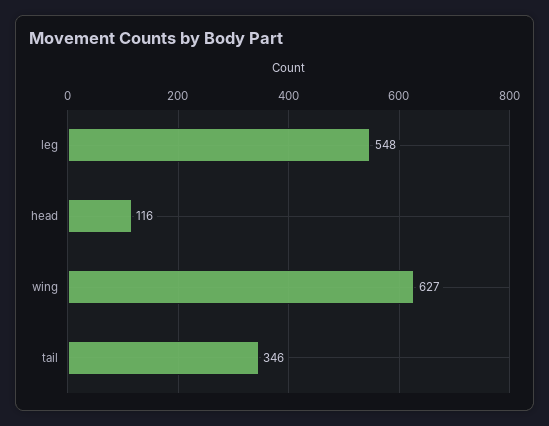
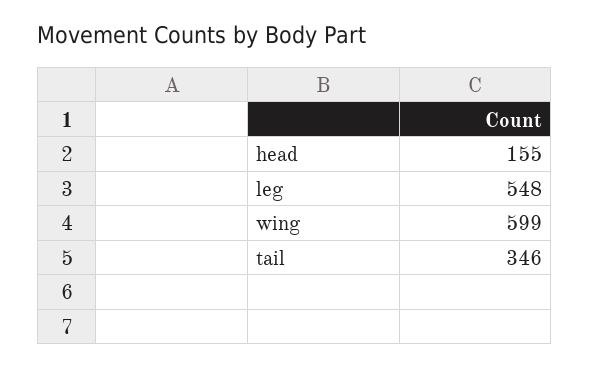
head: 116 -> 155
wing: 627 -> 599

